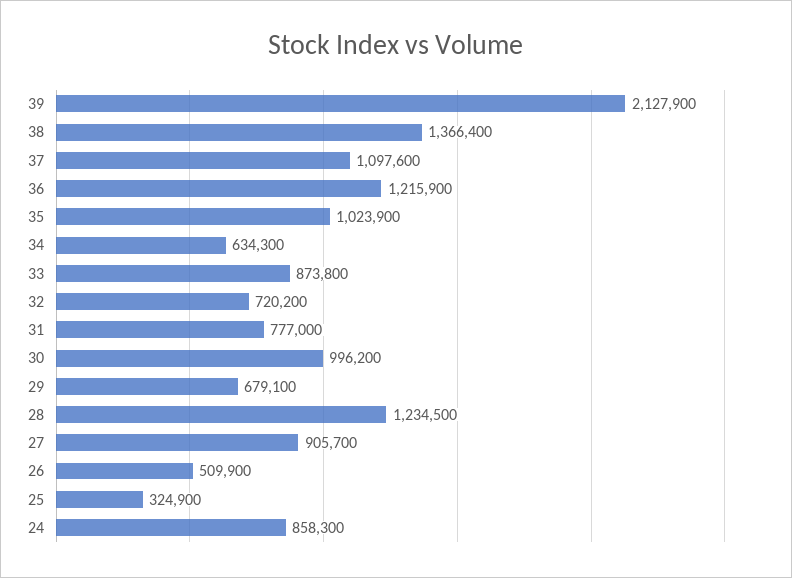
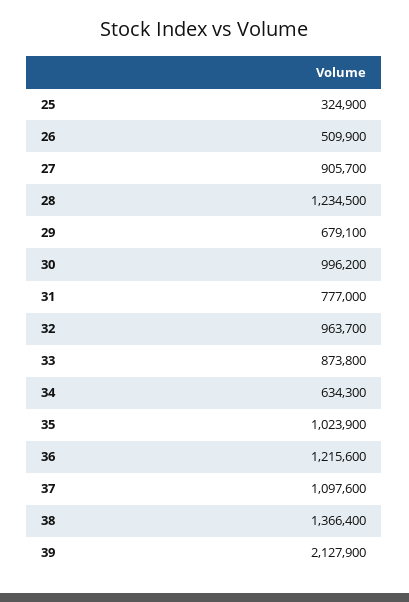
36: 1215900 -> 1215600
32: 720200 -> 963700
24: 858300 -> none

